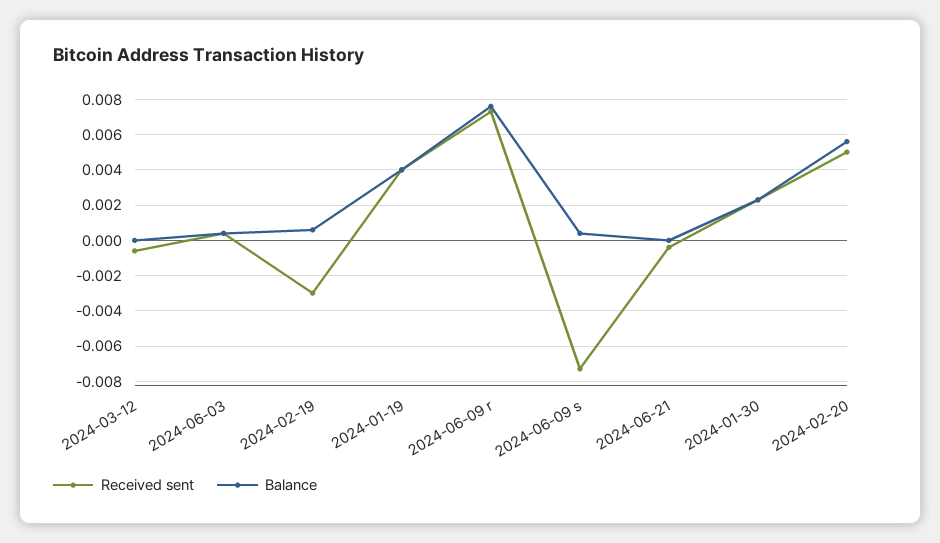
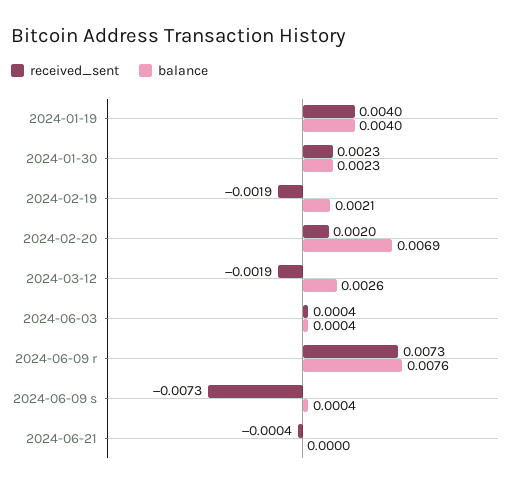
Received sent, 2024-03-12: -0.0005 -> -0.0019
Balance, 2024-03-12: 0 -> 0.0026
Received sent, 2024-02-19: -0.003 -> -0.0019
Balance, 2024-02-19: 0.0005 -> 0.0021
Received sent, 2024-02-20: 0.005 -> 0.002
Balance, 2024-02-20: 0.0055 -> 0.0069

